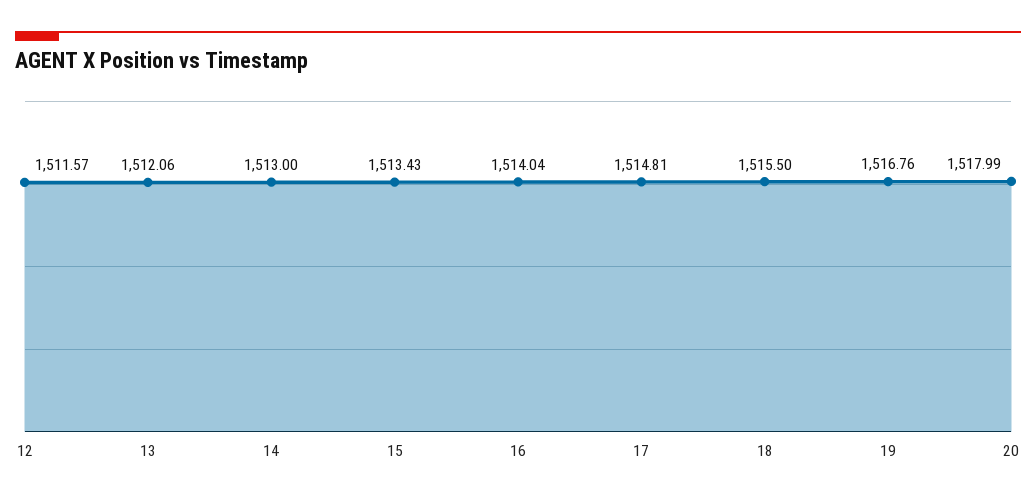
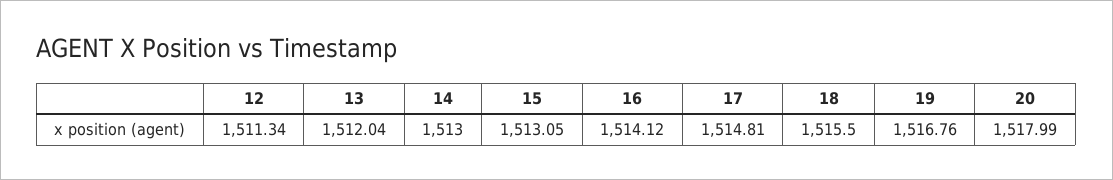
12: 1511.57 -> 1511.34
13: 1512.06 -> 1512.04
15: 1513.43 -> 1513.05
16: 1514.04 -> 1514.12

